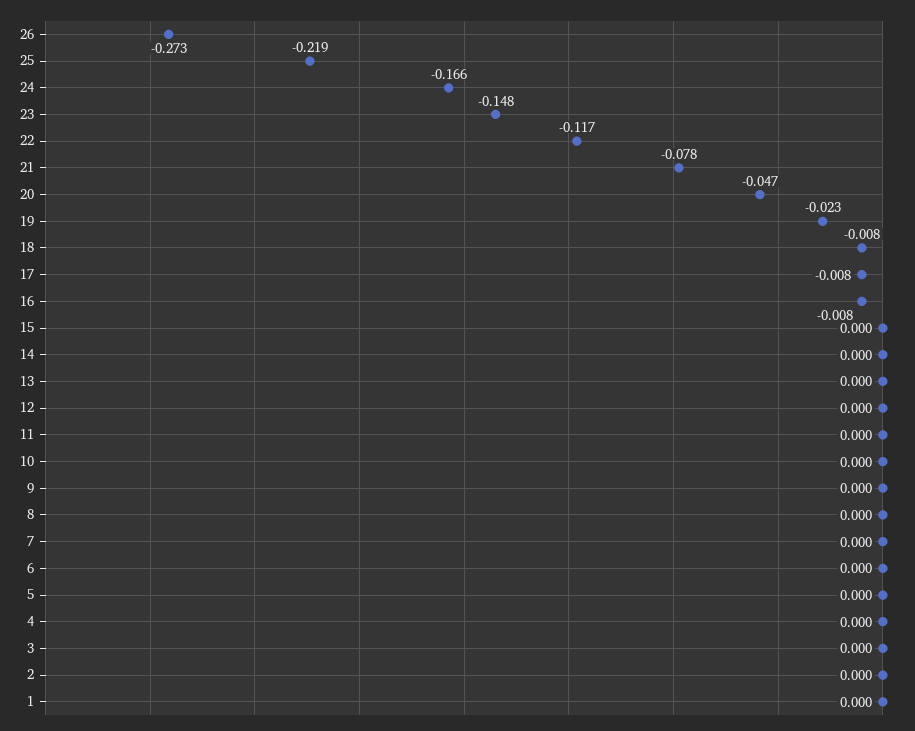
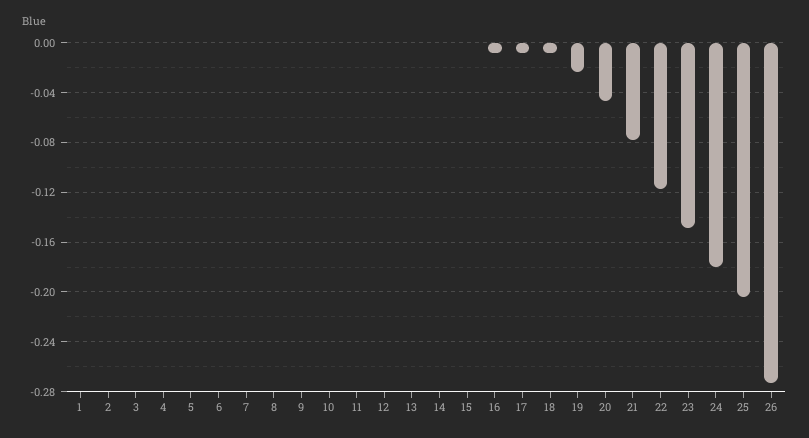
25: -0.219 -> -0.205
24: -0.166 -> -0.18

